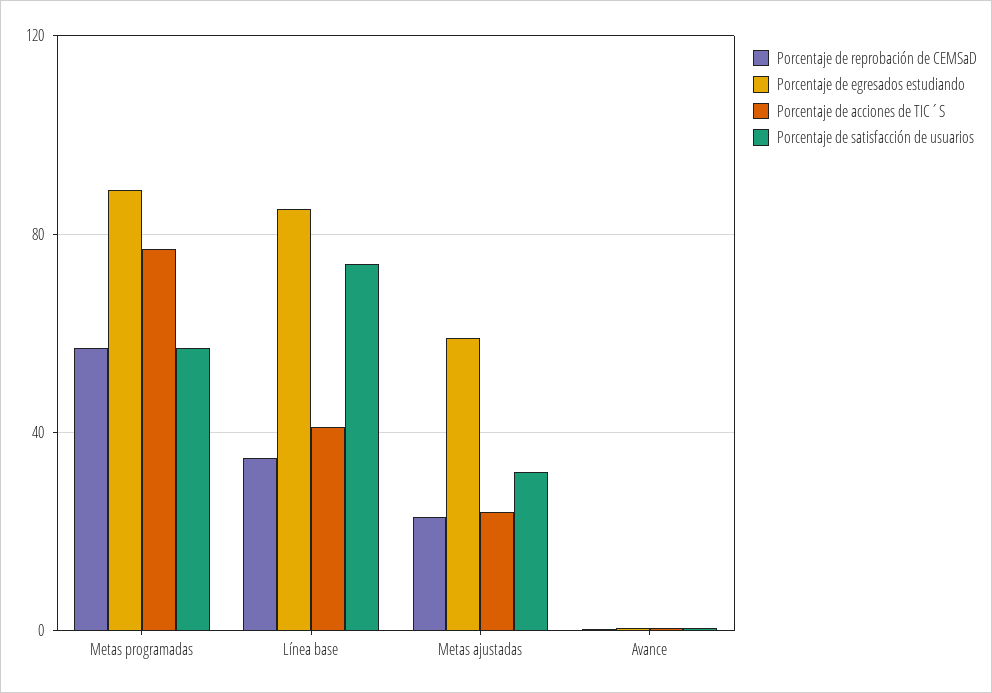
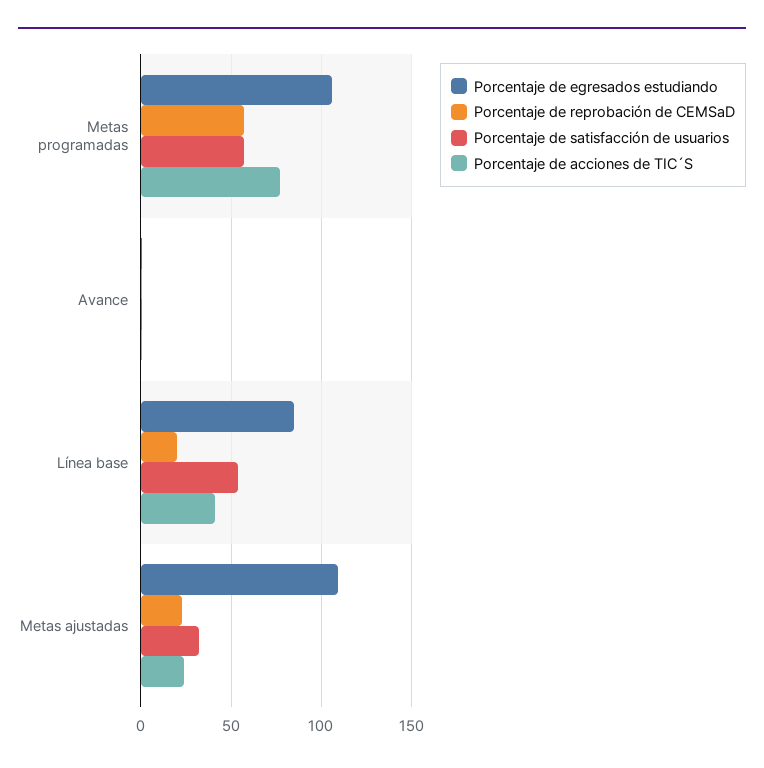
Porcentaje de egresados estudiando, Metas programadas: 90 -> 105
Porcentaje de reprobación de CEMSaD, Línea base: 35 -> 20
Porcentaje de satisfacción de usuarios, Línea base: 75 -> 55
Porcentaje de egresados estudiando, Metas ajustadas: 60 -> 110

